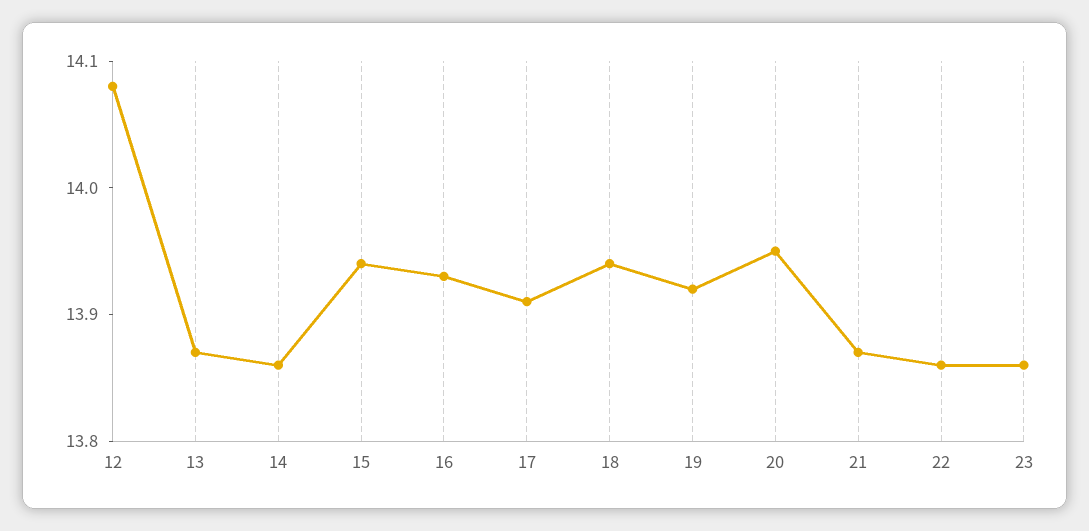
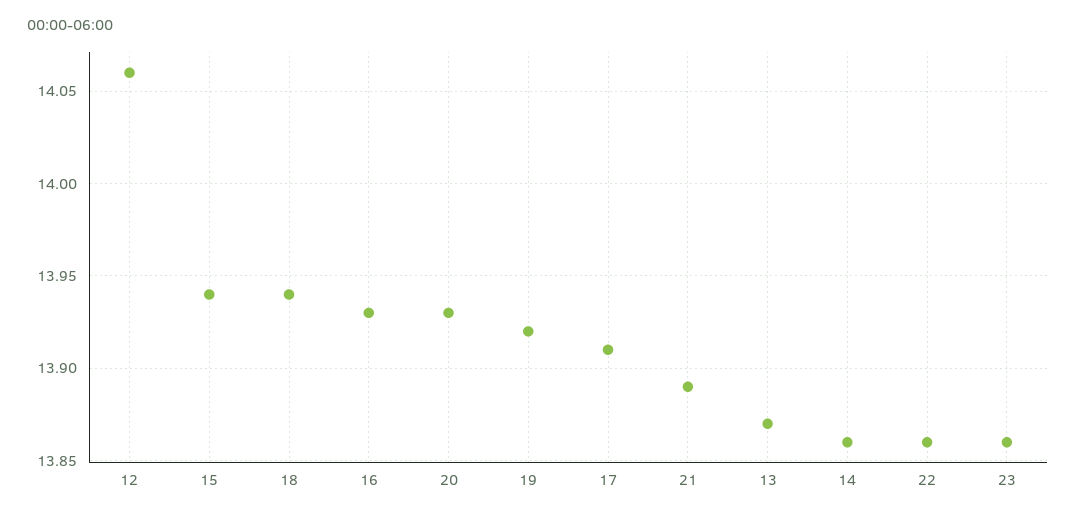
12: 14.08 -> 14.06
20: 13.95 -> 13.93
21: 13.87 -> 13.89

